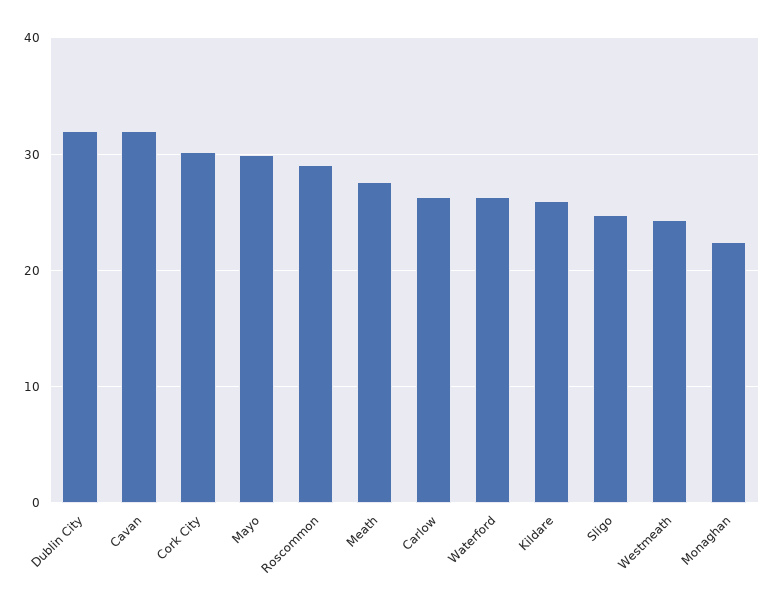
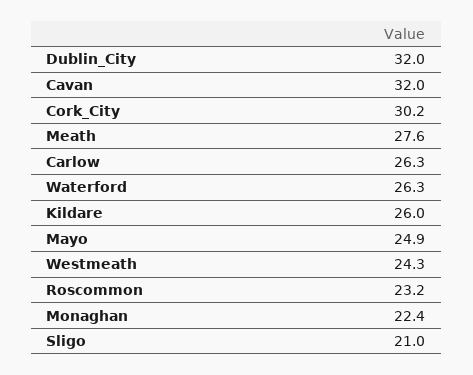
Mayo: 30 -> 24.9
Roscommon: 29 -> 23.2
Sligo: 25 -> 21

